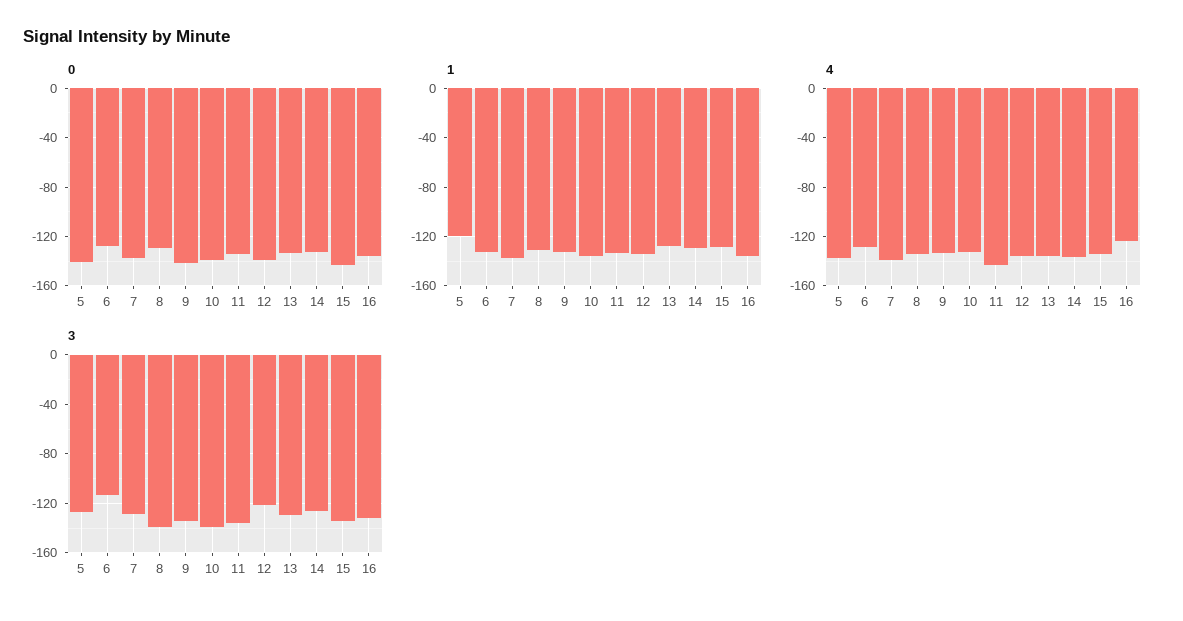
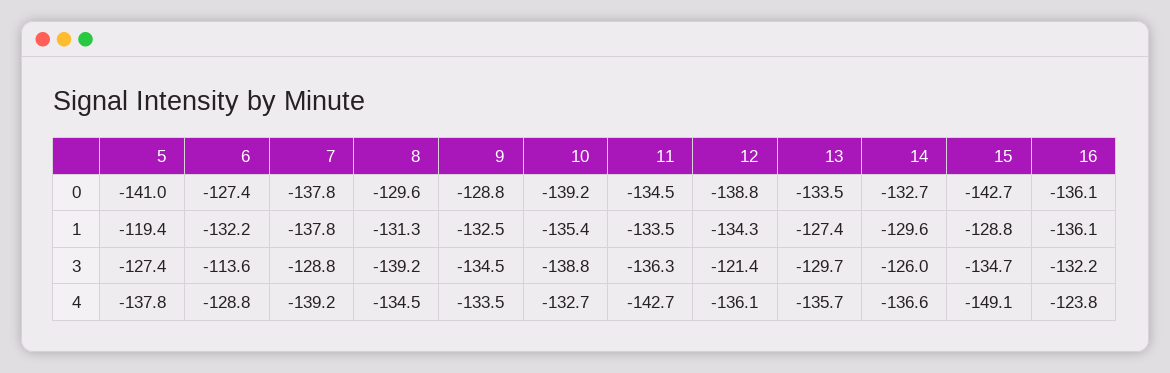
0, 9: -140 -> -128.8
4, 15: -135 -> -149.1

